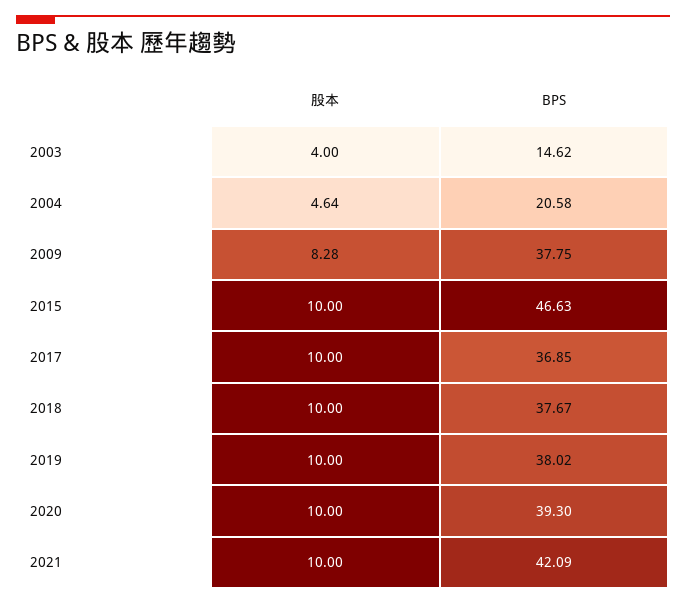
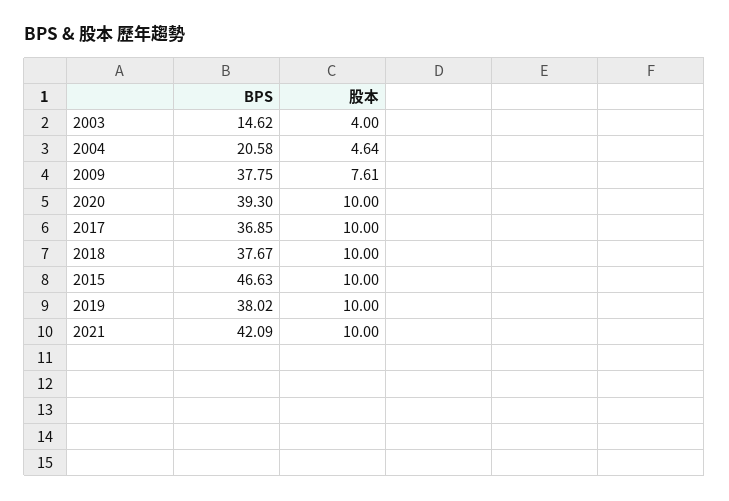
股本, 2009: 8.28 -> 7.61

